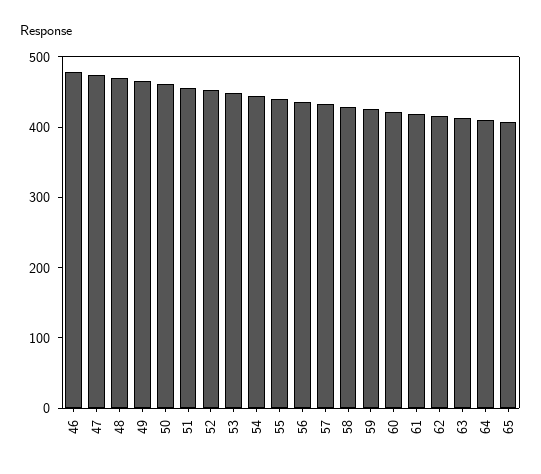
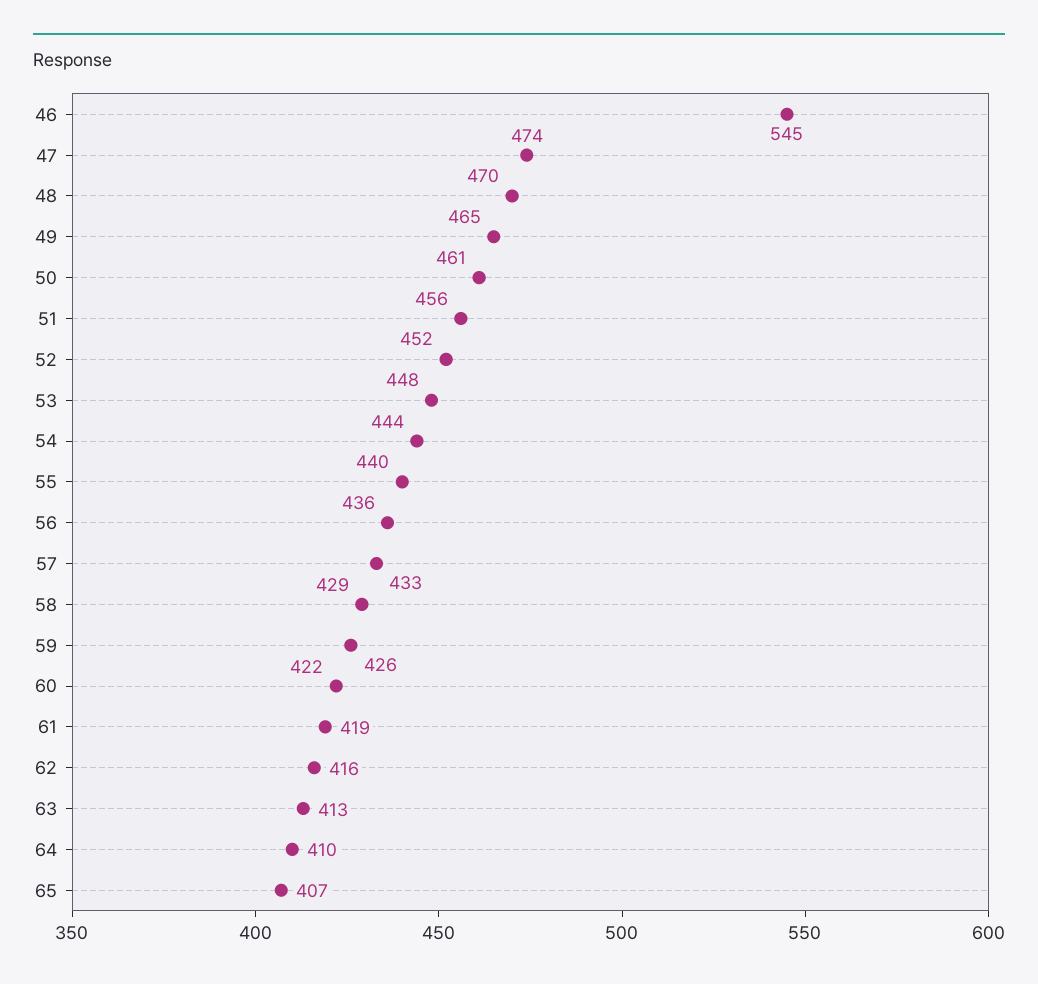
46: 480 -> 545

